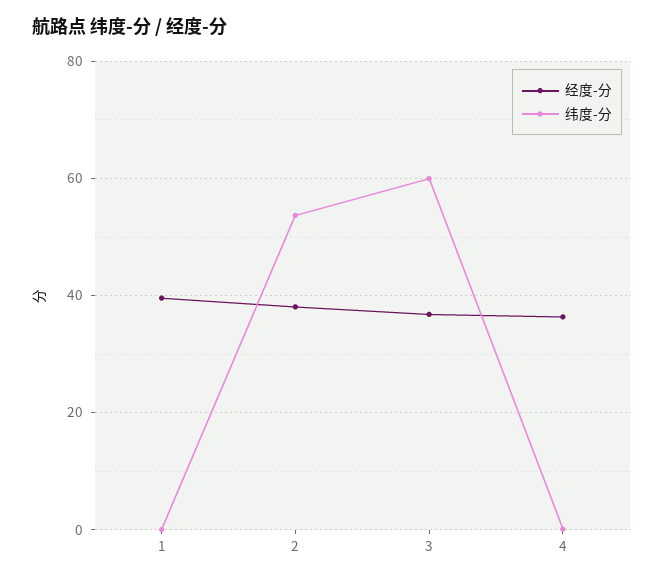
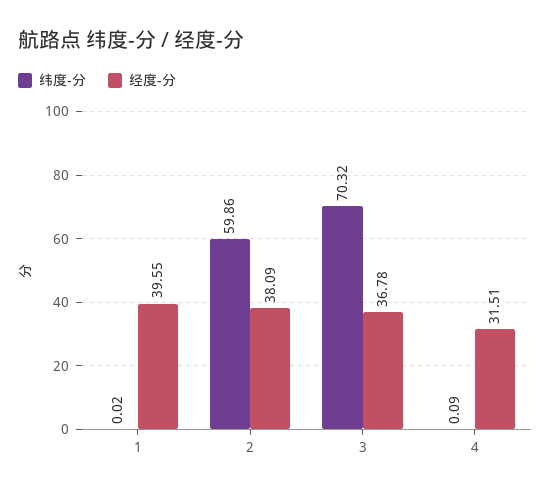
纬度-分, 2: 54 -> 59.86
纬度-分, 3: 60 -> 70.32
经度-分, 4: 36 -> 31.51

